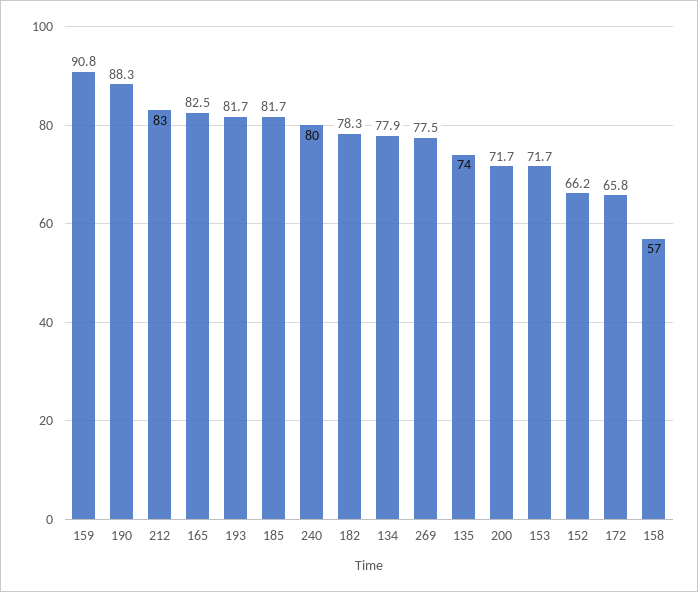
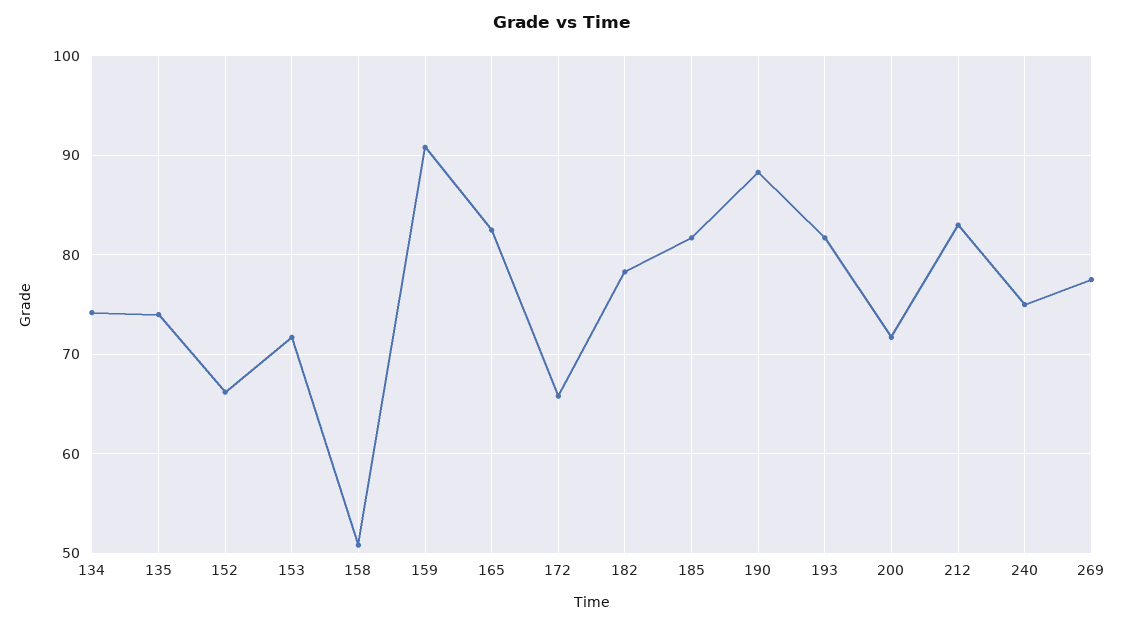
240: 80 -> 75
134: 77.9 -> 74
158: 57 -> 51

